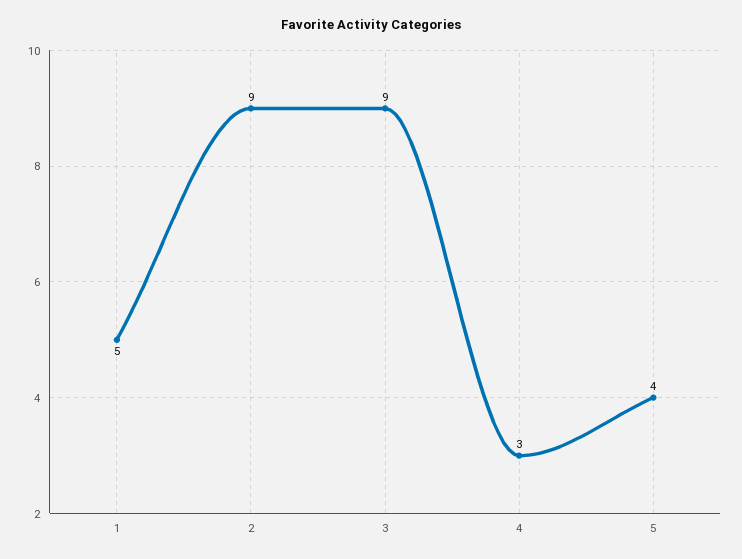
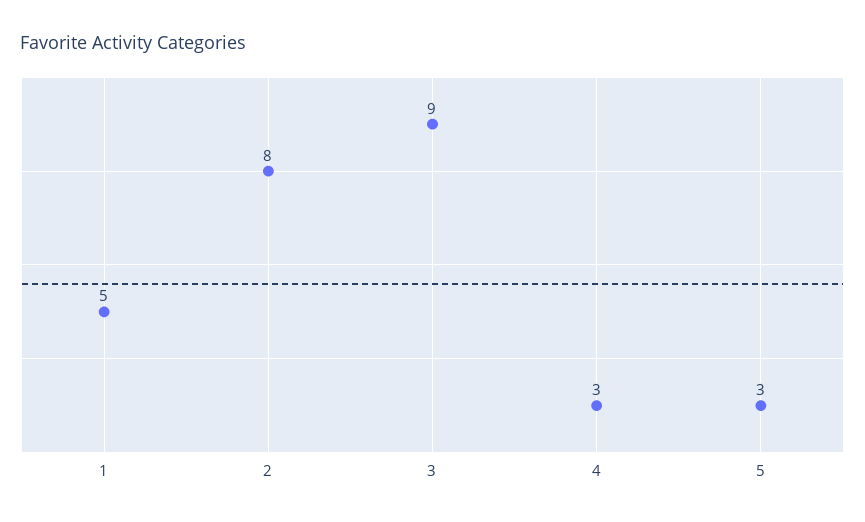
2: 9 -> 8
5: 4 -> 3

